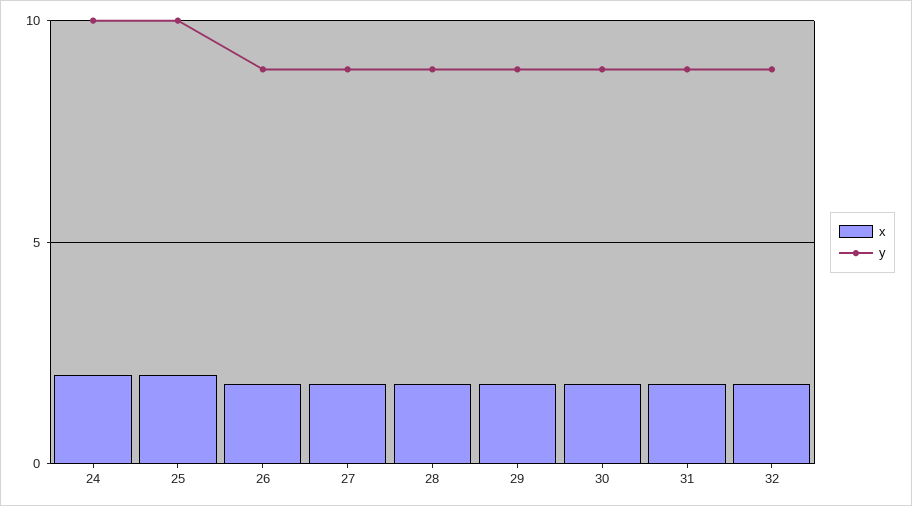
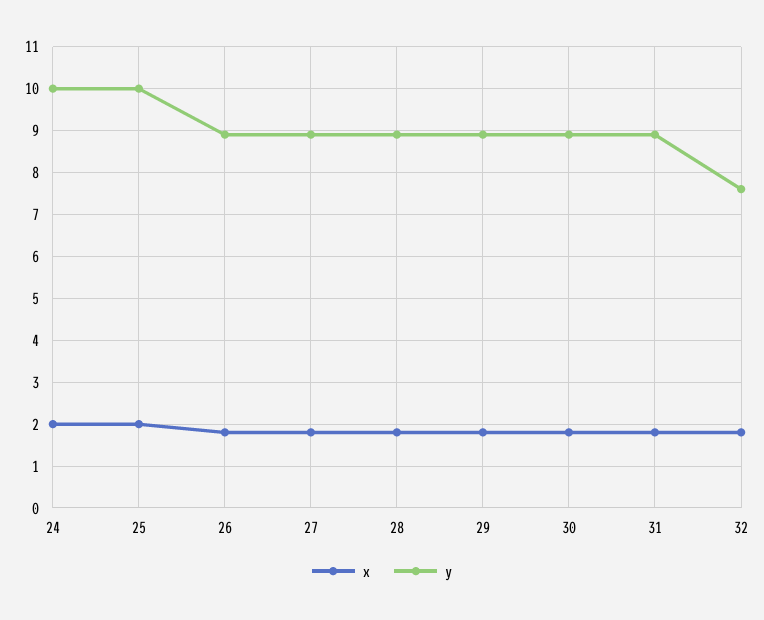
y, 32: 9 -> 7.5

